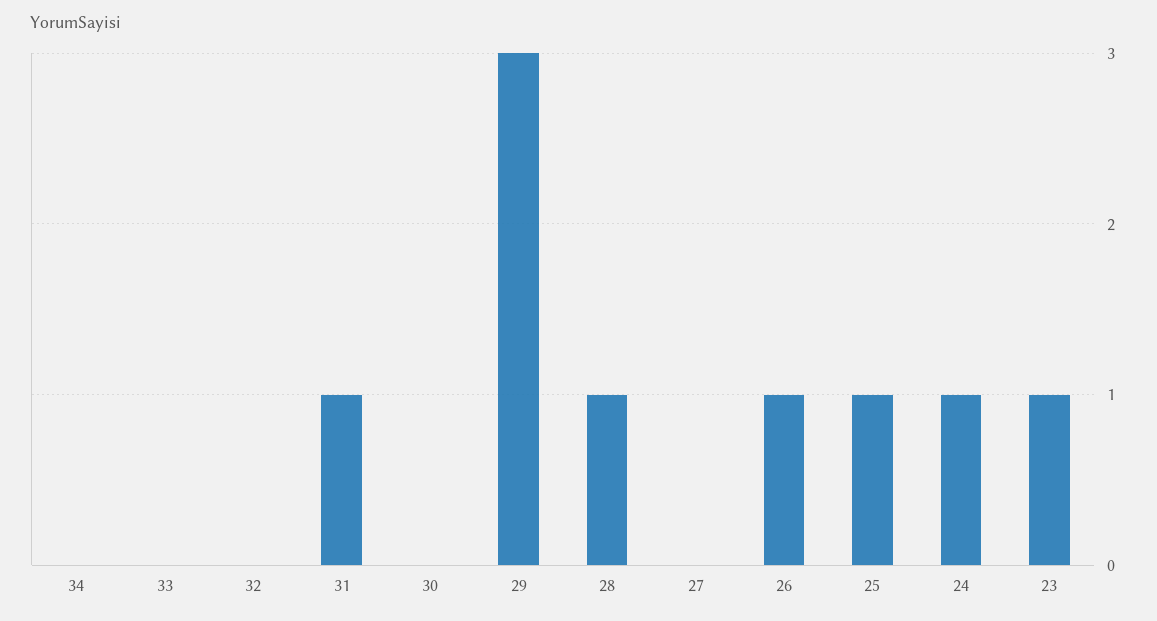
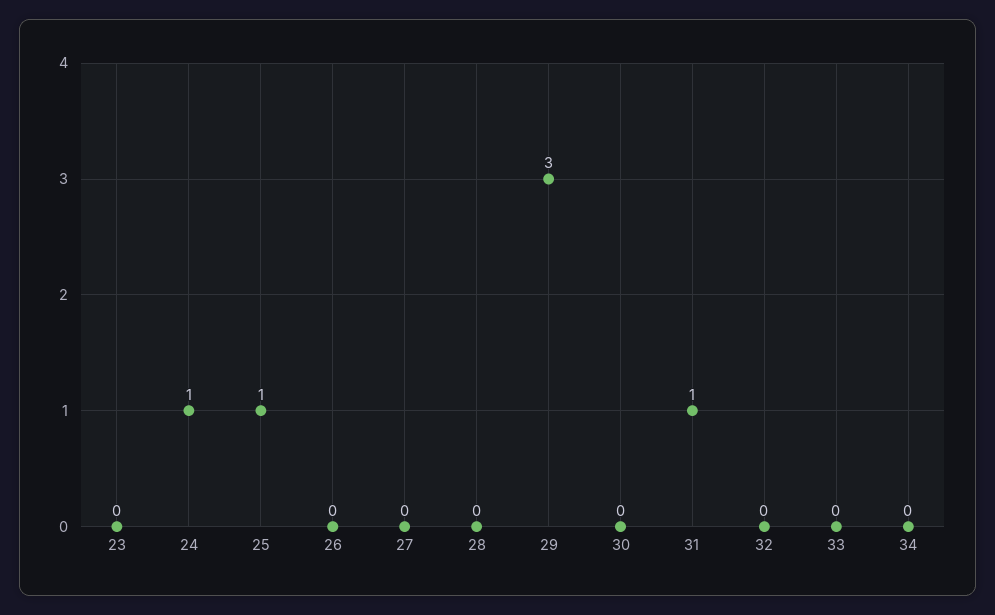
28: 1 -> 0
26: 1 -> 0
23: 1 -> 0

